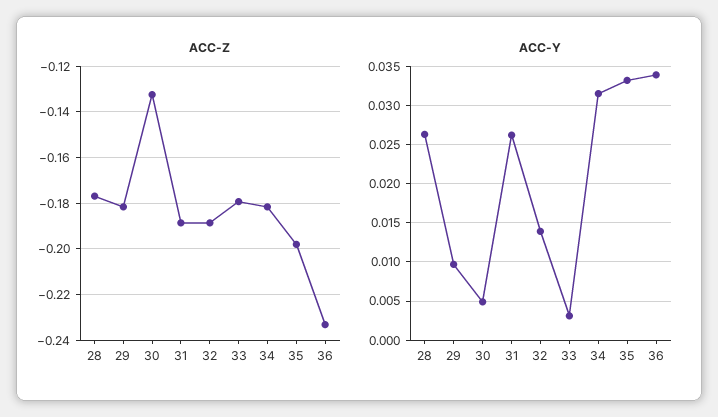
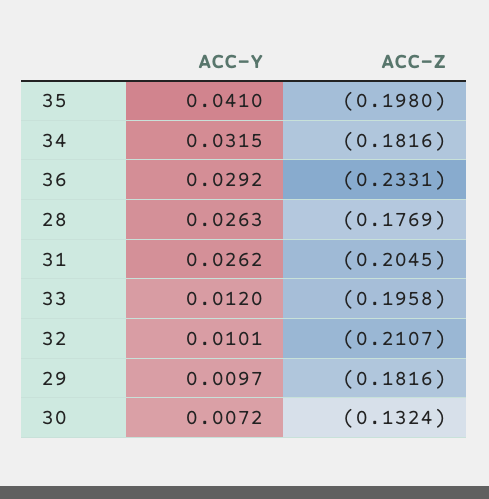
ACC-Z, 31: -0.19 -> -0.2045
ACC-Z, 32: -0.19 -> -0.2107
ACC-Z, 33: -0.18 -> -0.1958
ACC-Y, 30: 0.005 -> 0.0072
ACC-Y, 32: 0.014 -> 0.0101
ACC-Y, 33: 0.003 -> 0.012
ACC-Y, 35: 0.033 -> 0.041
ACC-Y, 36: 0.034 -> 0.0292

